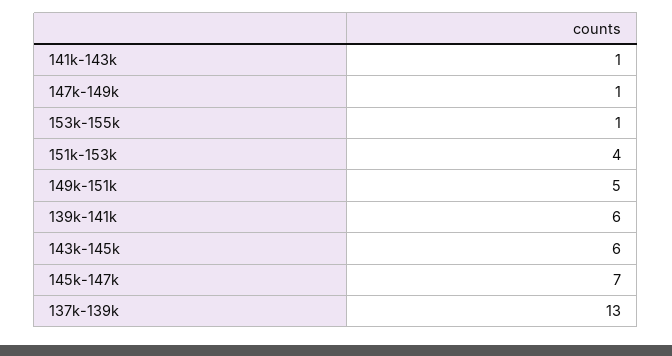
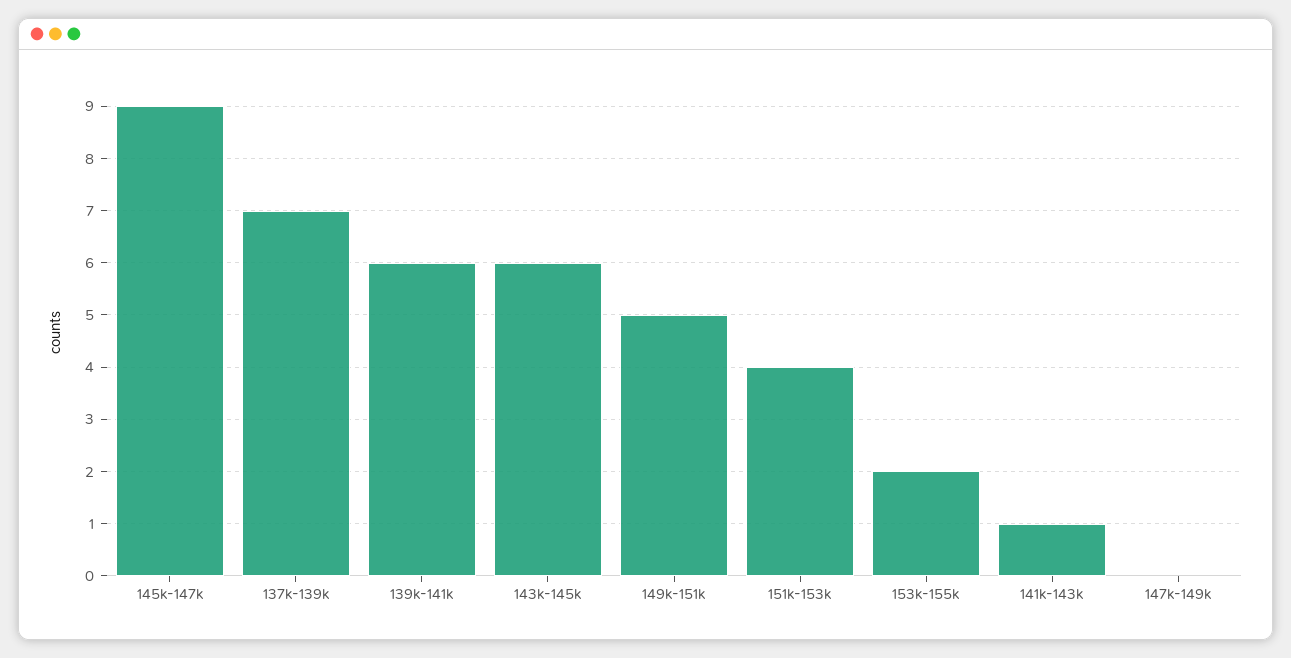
147k-149k: 1 -> 0
153k-155k: 1 -> 2
145k-147k: 7 -> 9
137k-139k: 13 -> 7

